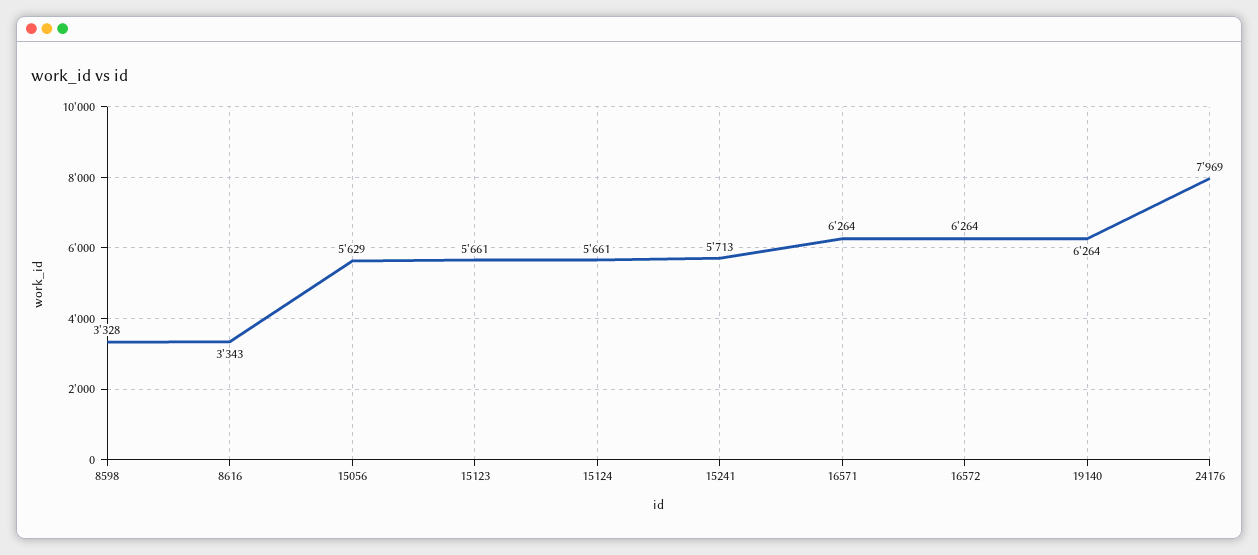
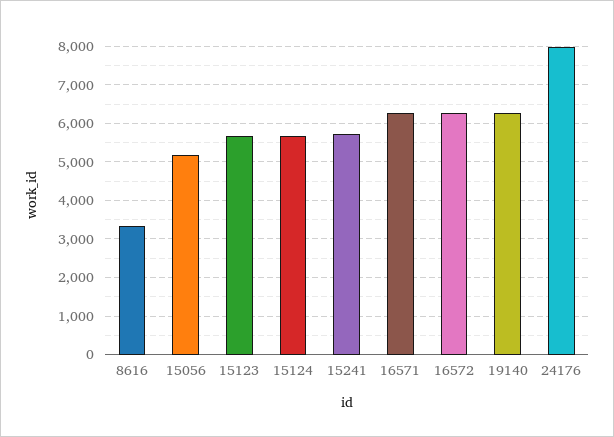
8598: 3328 -> none
15056: 5629 -> 5200

